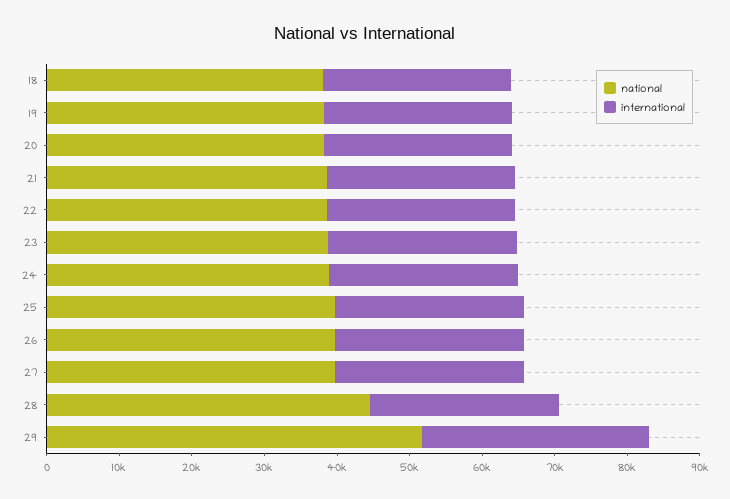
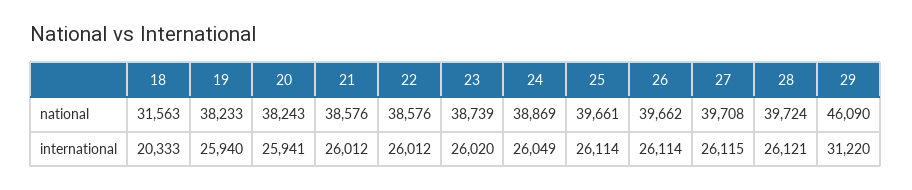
national, 18: 38000 -> 31563
international, 18: 26000 -> 20333
national, 28: 44000 -> 39724
national, 29: 52000 -> 46090

